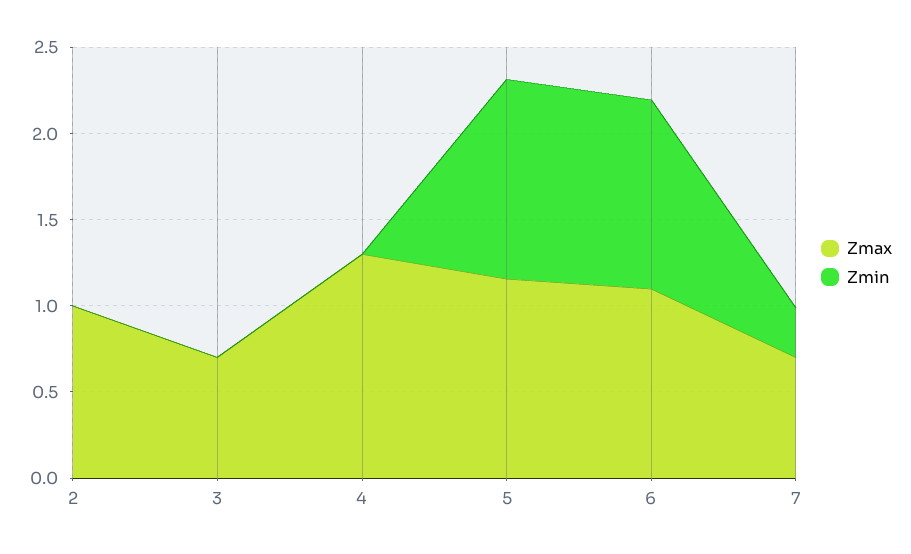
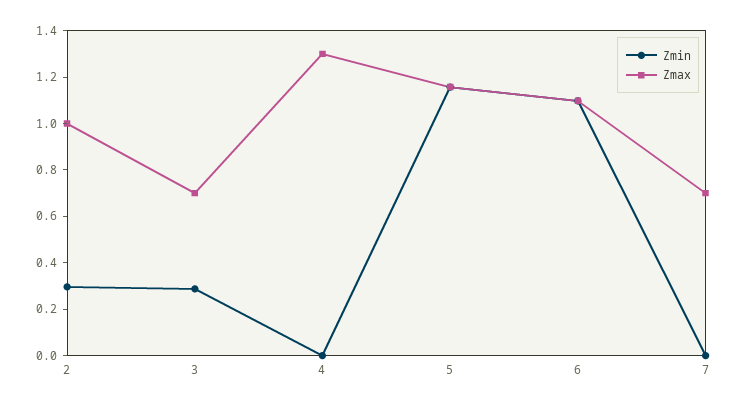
Zmin, 2: 0 -> 0.3
Zmin, 3: 0 -> 0.3
Zmin, 7: 0.3 -> 0

